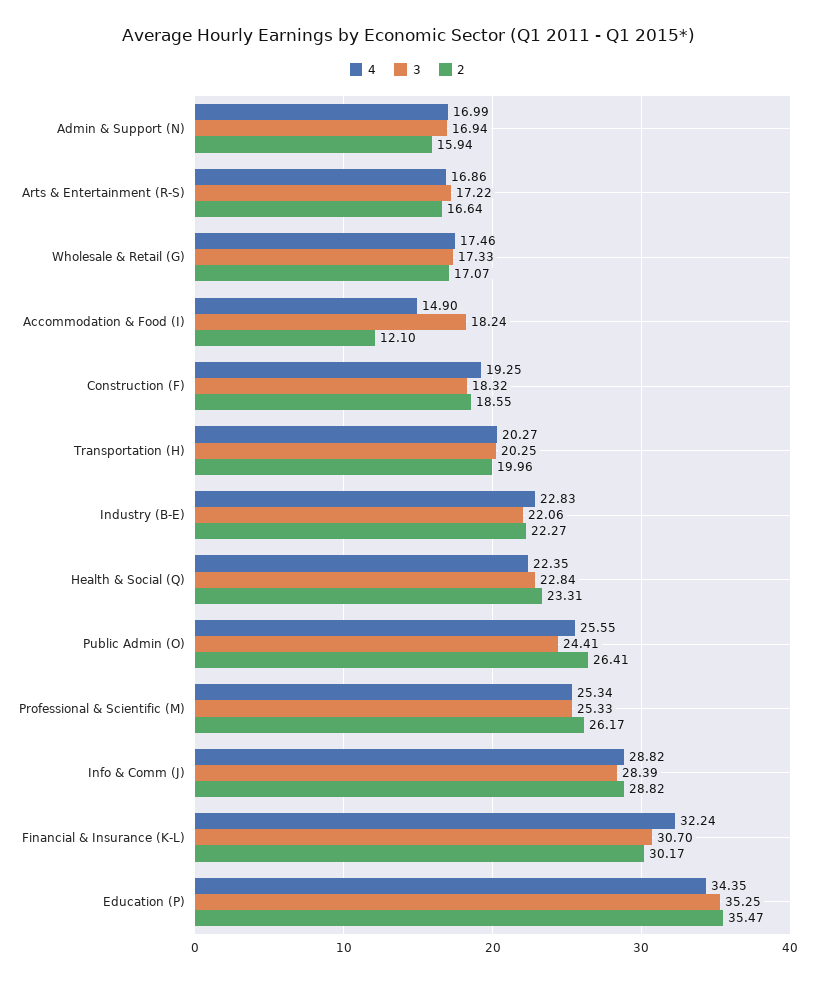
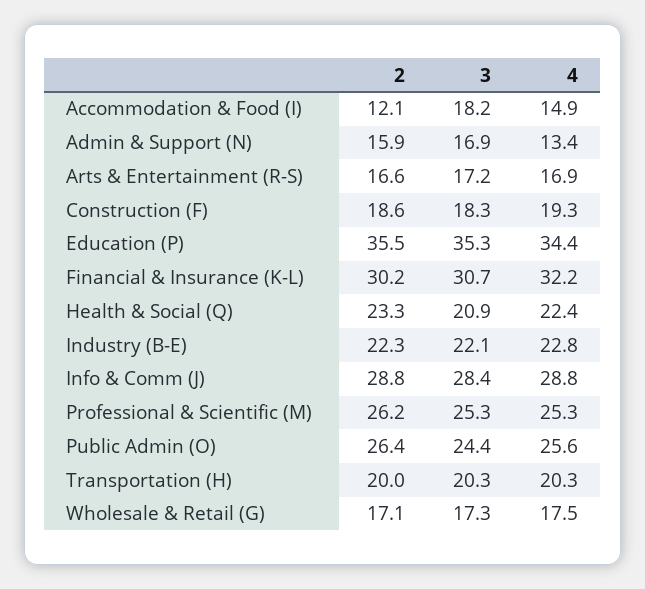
4, Admin & Support (N): 16.99 -> 13.4
3, Health & Social (Q): 22.84 -> 20.9

